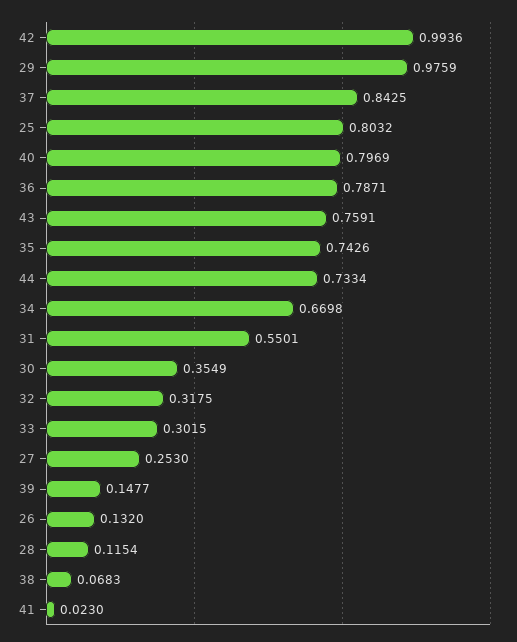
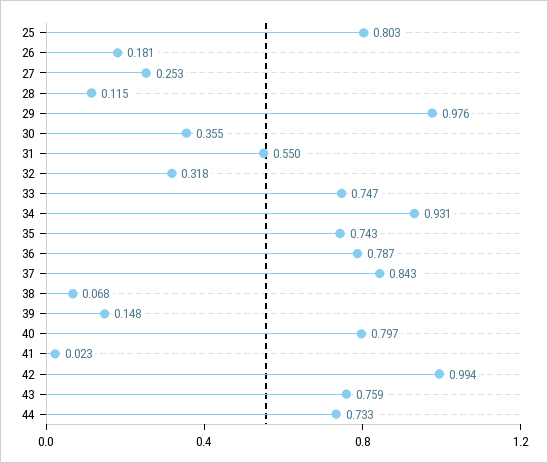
34: 0.6698 -> 0.931
33: 0.3015 -> 0.747
26: 0.132 -> 0.181

